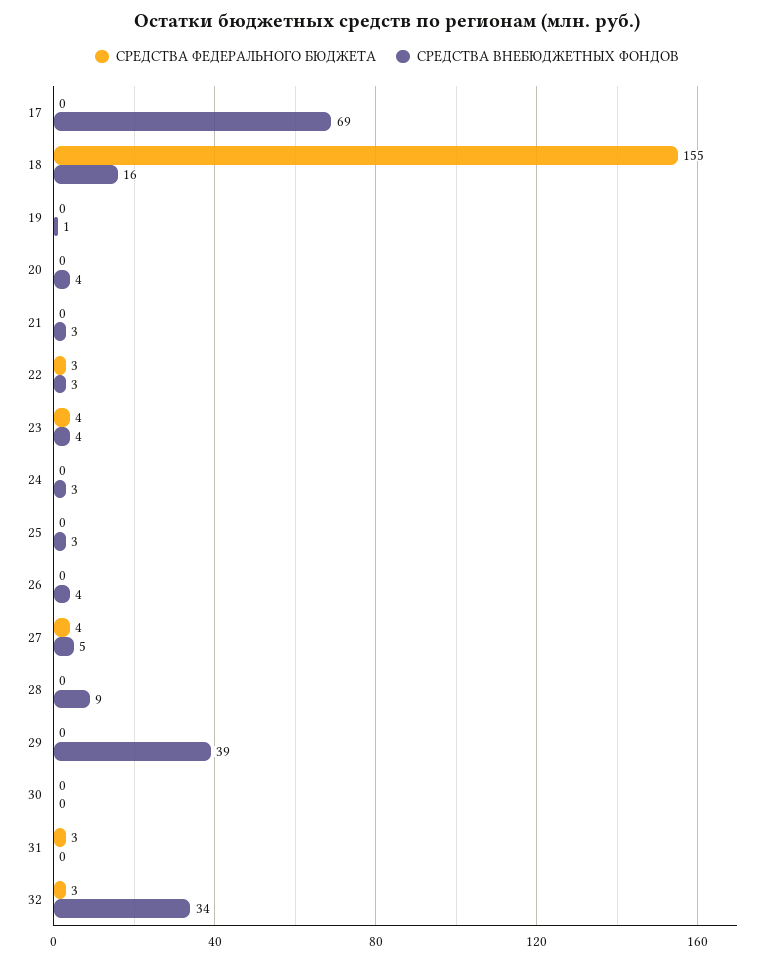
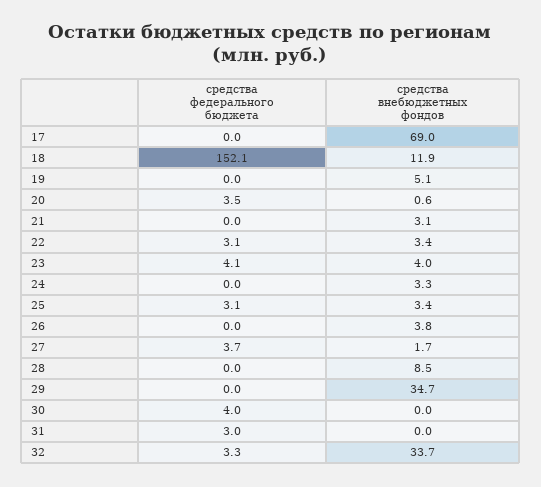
СРЕДСТВА ФЕДЕРАЛЬНОГО БЮДЖЕТА, 18: 155 -> 152.1
СРЕДСТВА ВНЕБЮДЖЕТНЫХ ФОНДОВ, 18: 16 -> 11.9
СРЕДСТВА ВНЕБЮДЖЕТНЫХ ФОНДОВ, 19: 1 -> 5.1
СРЕДСТВА ФЕДЕРАЛЬНОГО БЮДЖЕТА, 20: 0 -> 3.5
СРЕДСТВА ВНЕБЮДЖЕТНЫХ ФОНДОВ, 20: 4 -> 0.6
СРЕДСТВА ФЕДЕРАЛЬНОГО БЮДЖЕТА, 25: 0 -> 3.1
СРЕДСТВА ВНЕБЮДЖЕТНЫХ ФОНДОВ, 27: 5 -> 1.7
СРЕДСТВА ВНЕБЮДЖЕТНЫХ ФОНДОВ, 29: 39 -> 34.7
СРЕДСТВА ФЕДЕРАЛЬНОГО БЮДЖЕТА, 30: 0 -> 4

